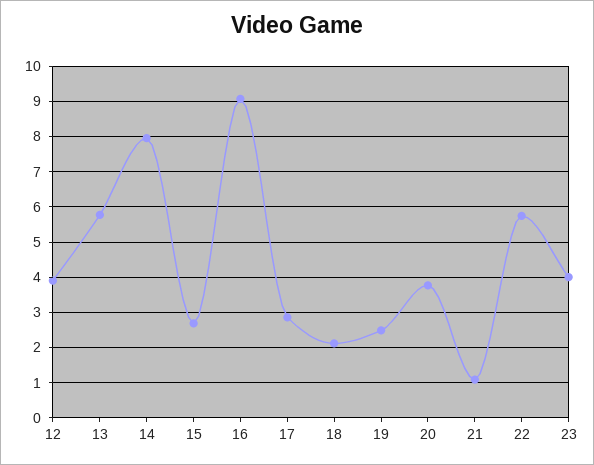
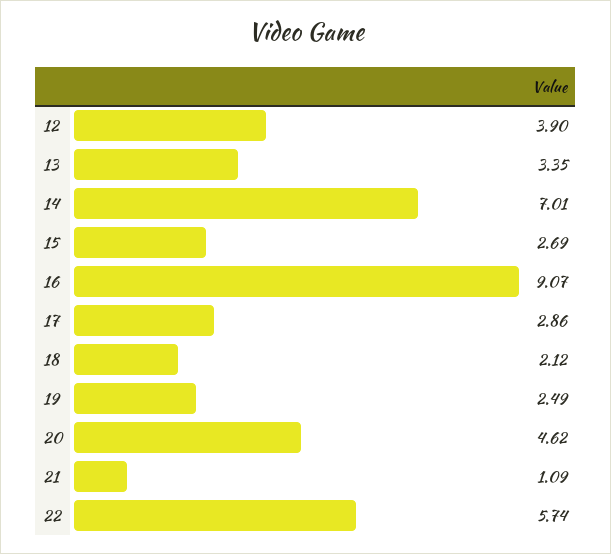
13: 5.8 -> 3.35
14: 8 -> 7.01
20: 3.8 -> 4.62
23: 4 -> none

